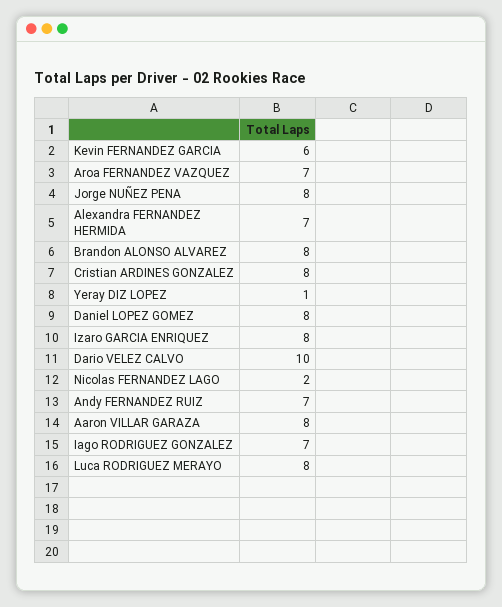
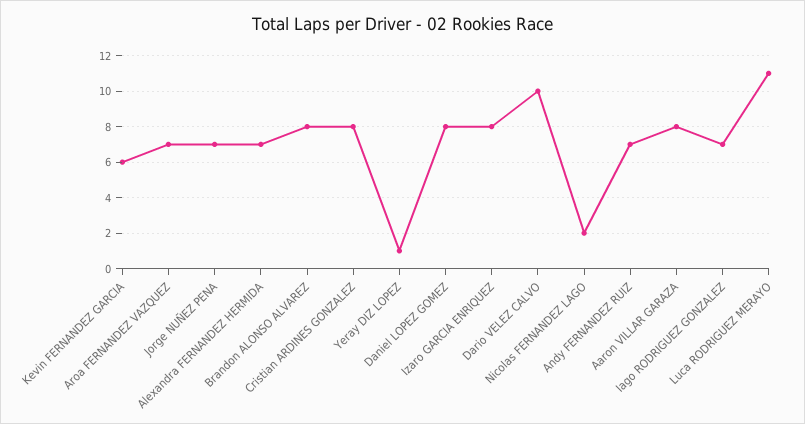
Jorge NUÑEZ PENA: 8 -> 7
Luca RODRIGUEZ MERAYO: 8 -> 11

